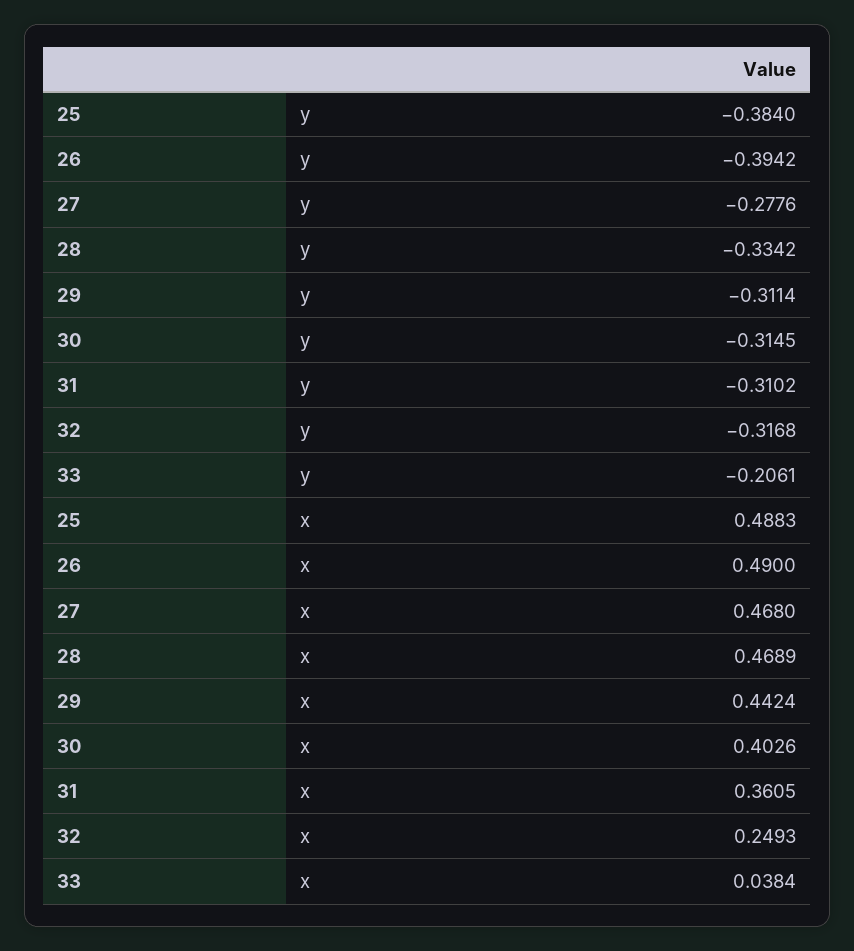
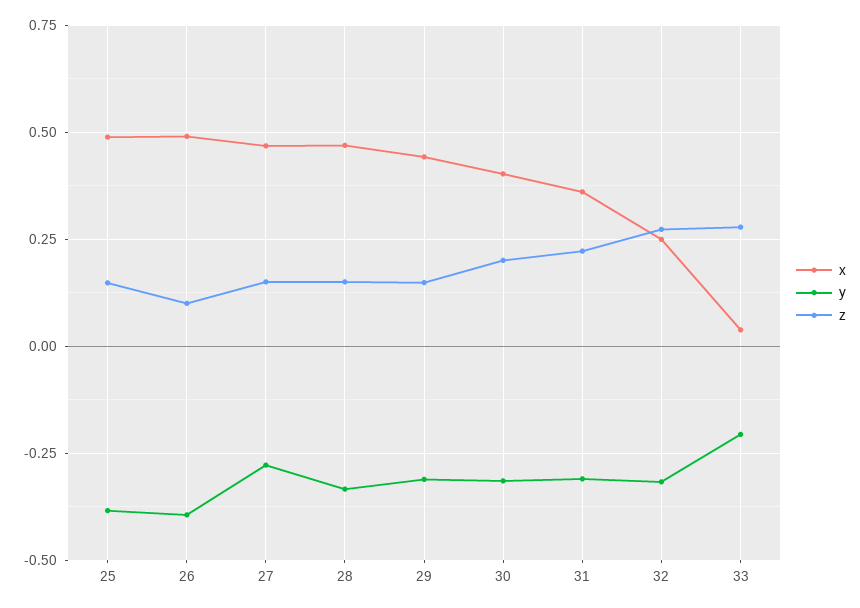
z, 25: none -> 0.15
z, 26: none -> 0.1
z, 27: none -> 0.15
z, 28: none -> 0.15
z, 29: none -> 0.15
z, 30: none -> 0.2
z, 31: none -> 0.225
z, 32: none -> 0.275
z, 33: none -> 0.275

